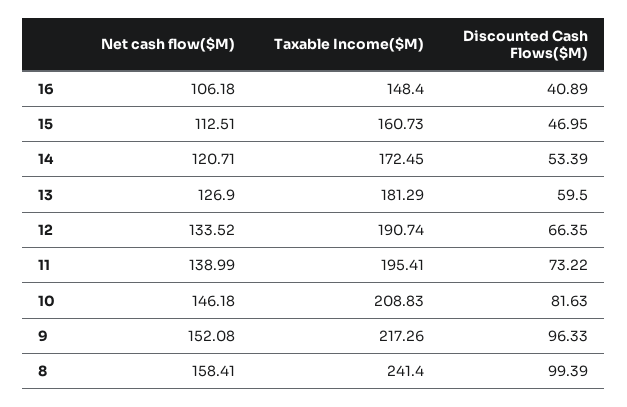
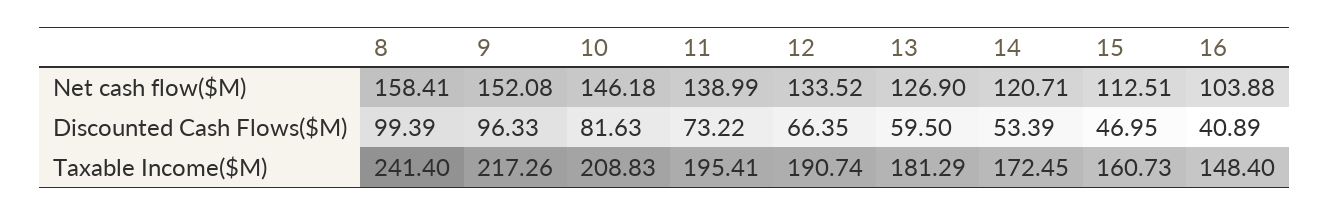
Net cash flow($M), 16: 106.18 -> 103.88

